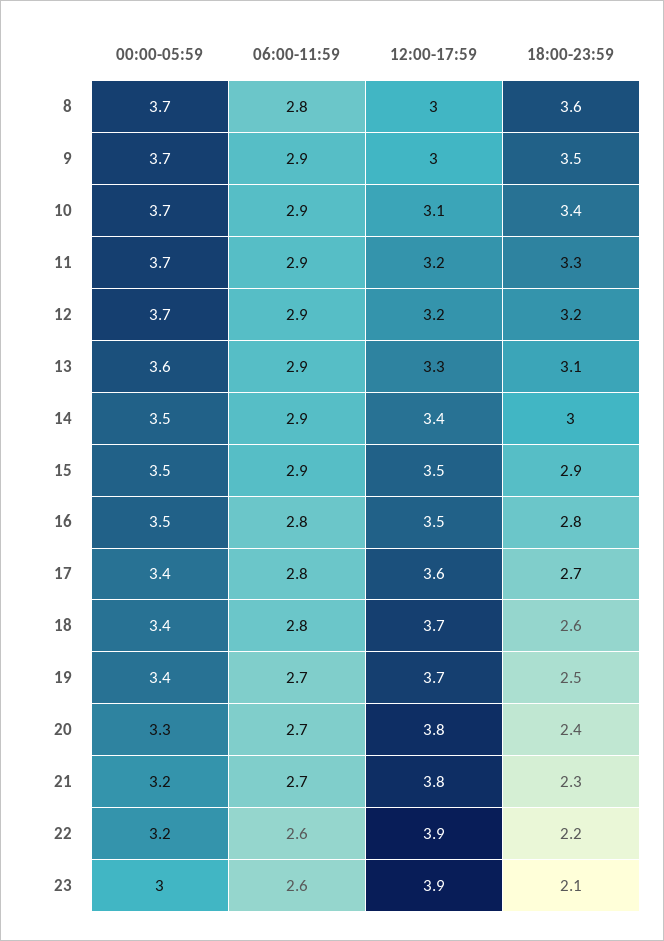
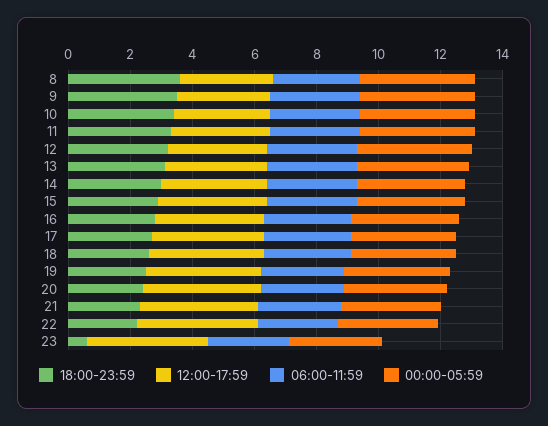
18:00-23:59, 23: 2.1 -> 0.5

